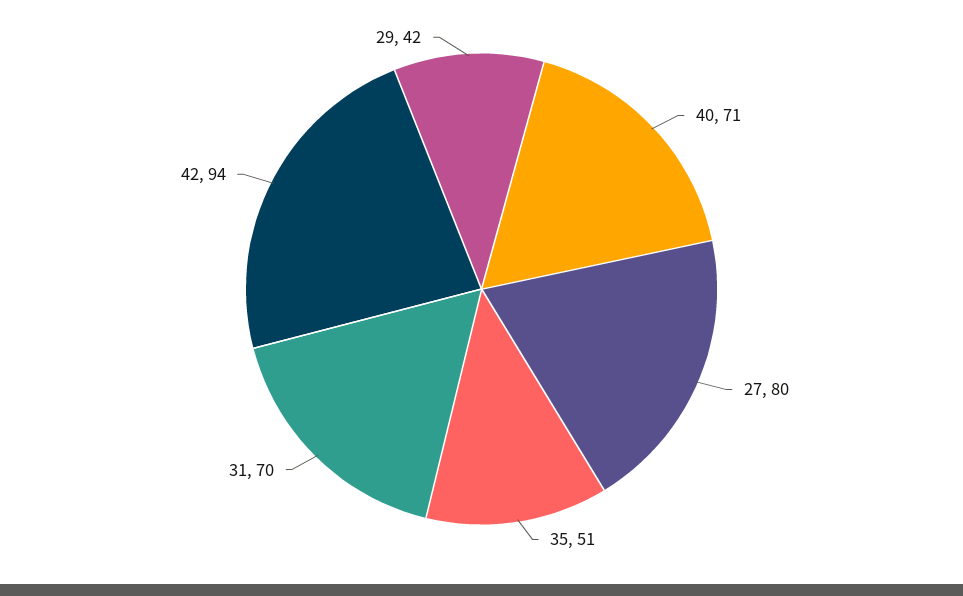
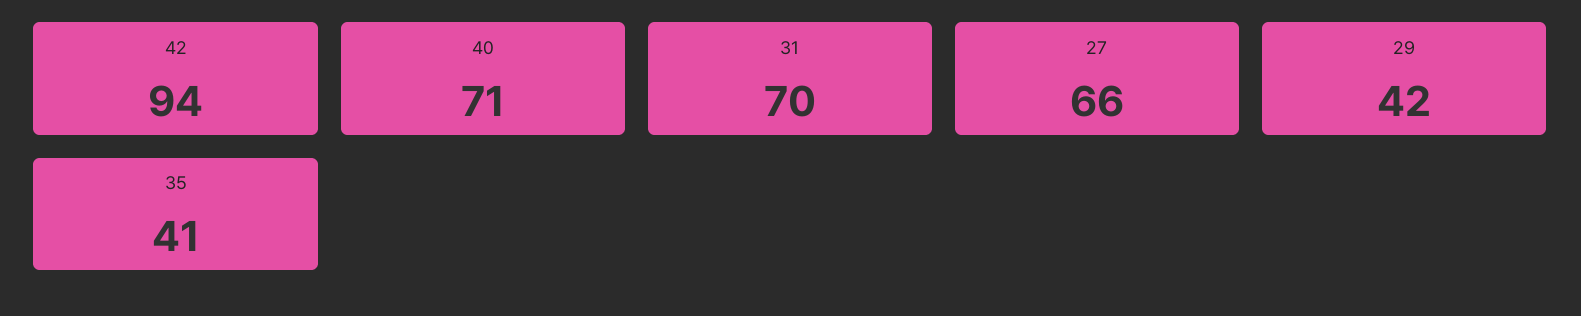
27: 80 -> 66
35: 51 -> 41

